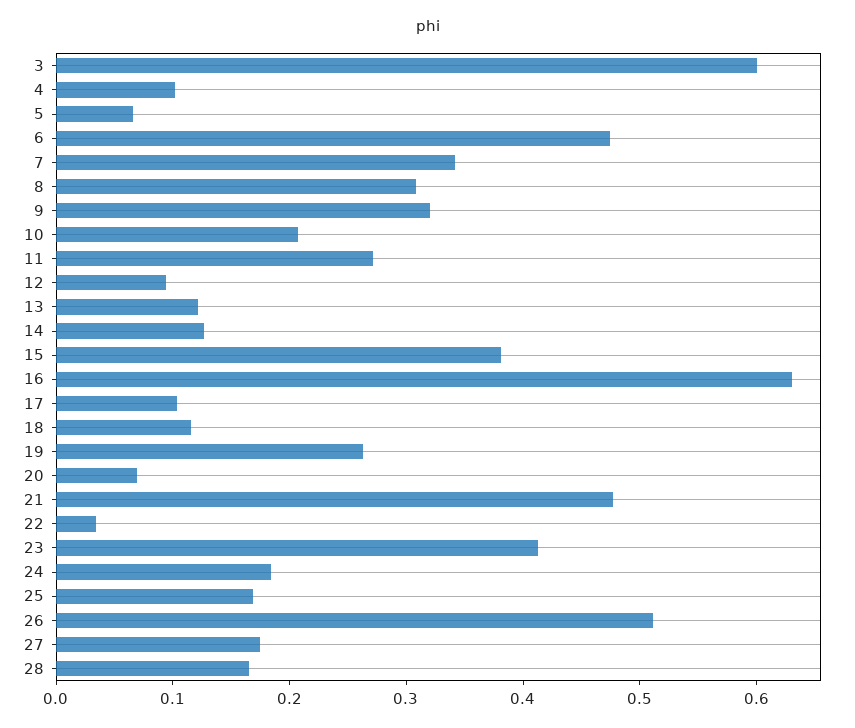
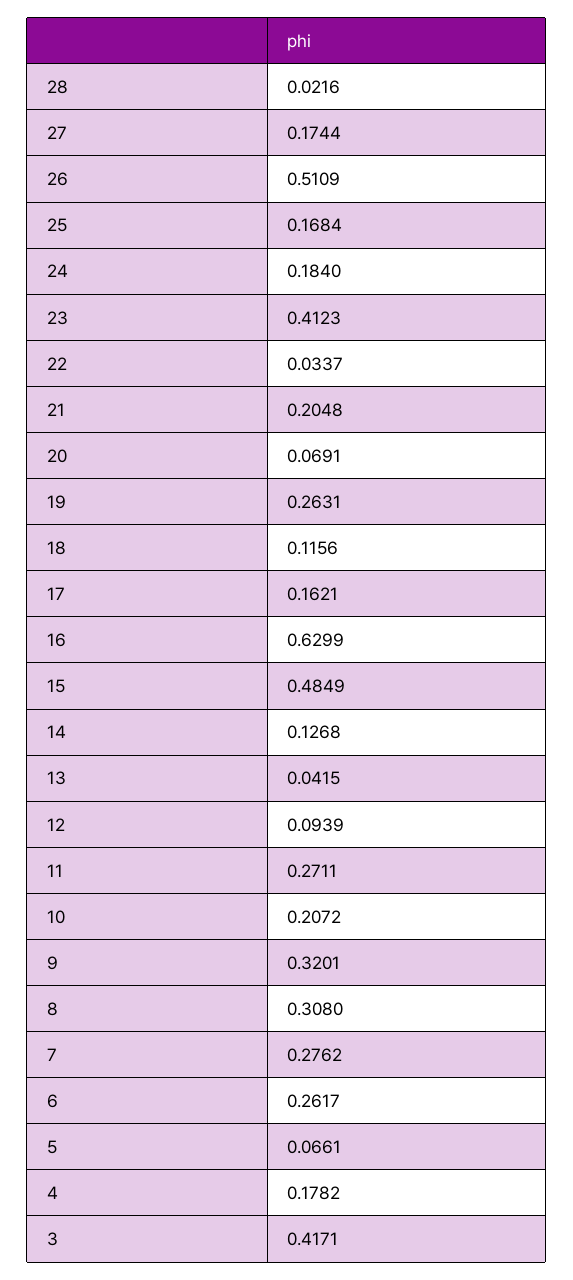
3: 0.6 -> 0.4171
4: 0.1 -> 0.1782
6: 0.48 -> 0.2617
7: 0.34 -> 0.2762
13: 0.12 -> 0.0415
15: 0.38 -> 0.4849
17: 0.1 -> 0.1621
21: 0.48 -> 0.2048
28: 0.16 -> 0.0216

